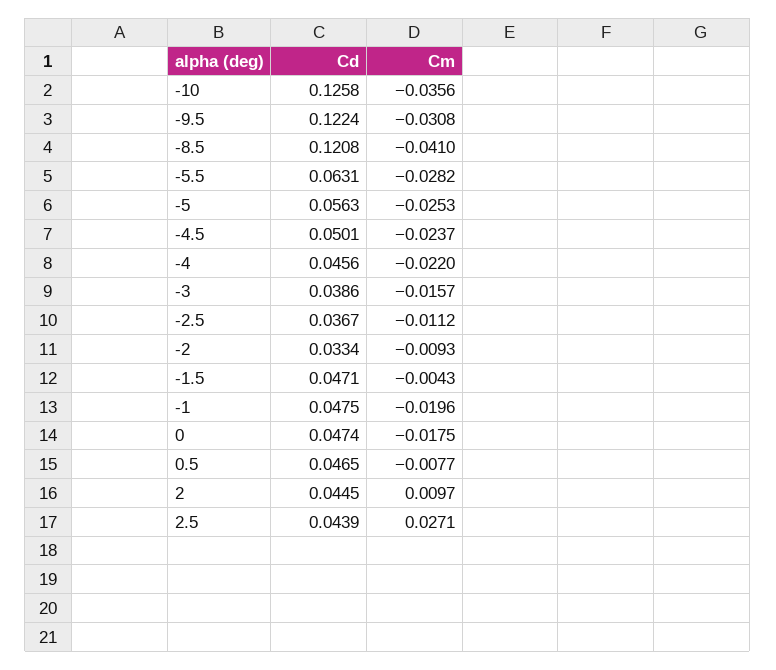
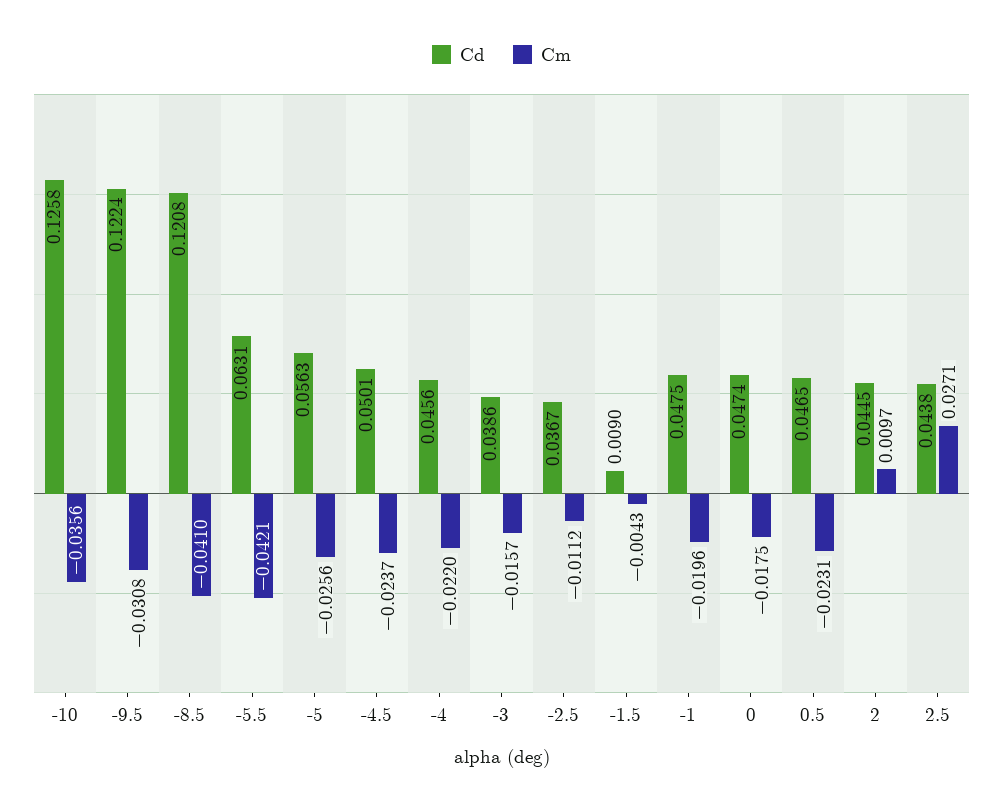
Cm, -5.5: -0.0282 -> -0.0421
Cm, -5: -0.0253 -> -0.0256
Cd, -2: 0.0334 -> none
Cm, -2: -0.0093 -> none
Cd, -1.5: 0.0471 -> 0.009
Cm, 0.5: -0.0077 -> -0.0231
Cd, 2.5: 0.0439 -> 0.0438

